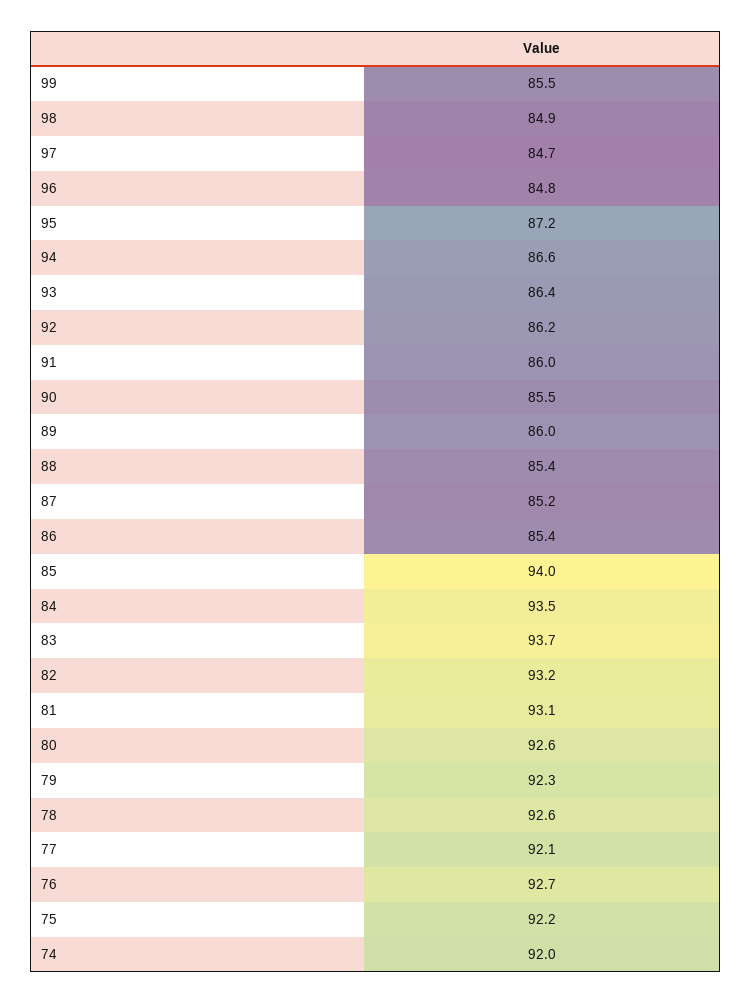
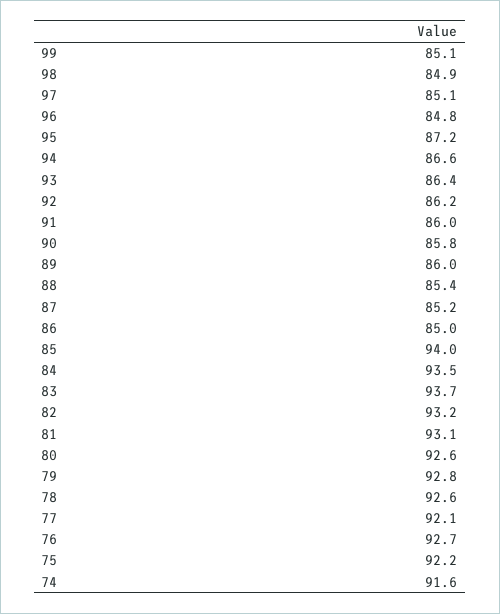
99: 85.5 -> 85.1
97: 84.7 -> 85.1
90: 85.5 -> 85.8
86: 85.4 -> 85
79: 92.3 -> 92.8
74: 92 -> 91.6

